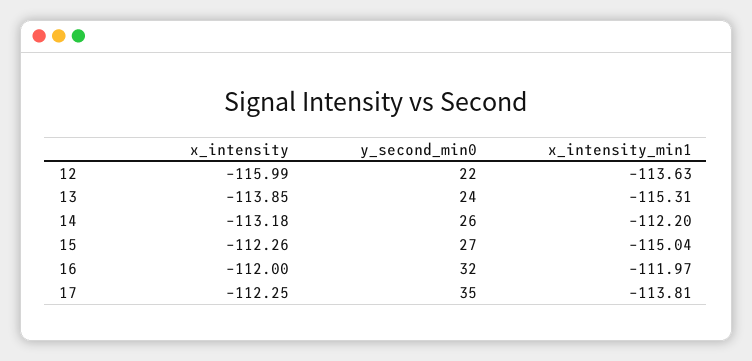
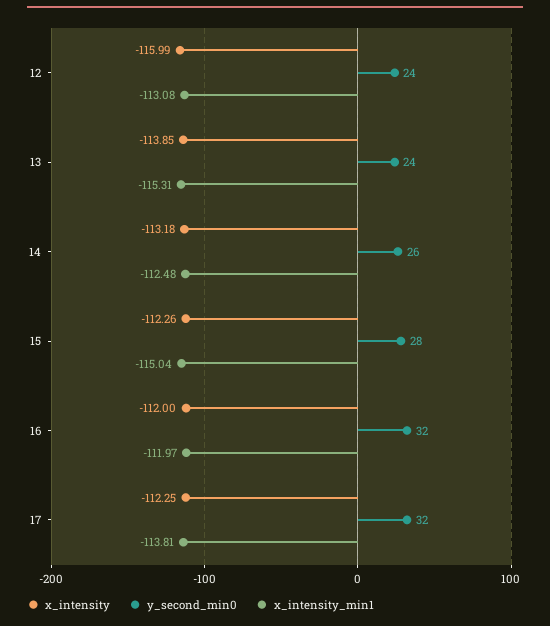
y_second_min0, 12: 22 -> 24
x_intensity_min1, 12: -113.63 -> -113.08
x_intensity_min1, 14: -112.2 -> -112.48
y_second_min0, 15: 27 -> 28
y_second_min0, 17: 35 -> 32

